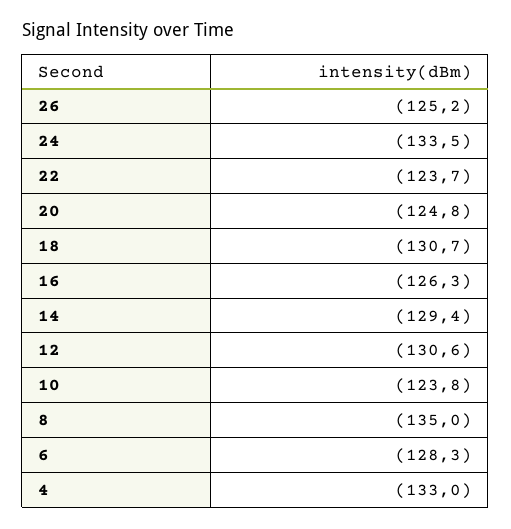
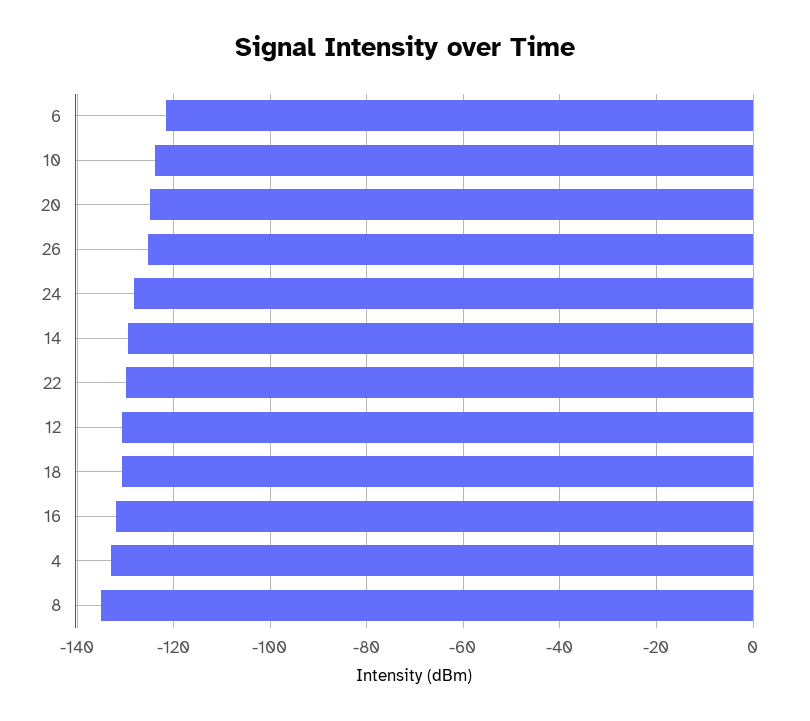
24: -133.5 -> -128
22: -123.7 -> -130
16: -126.3 -> -132
6: -128.3 -> -122

